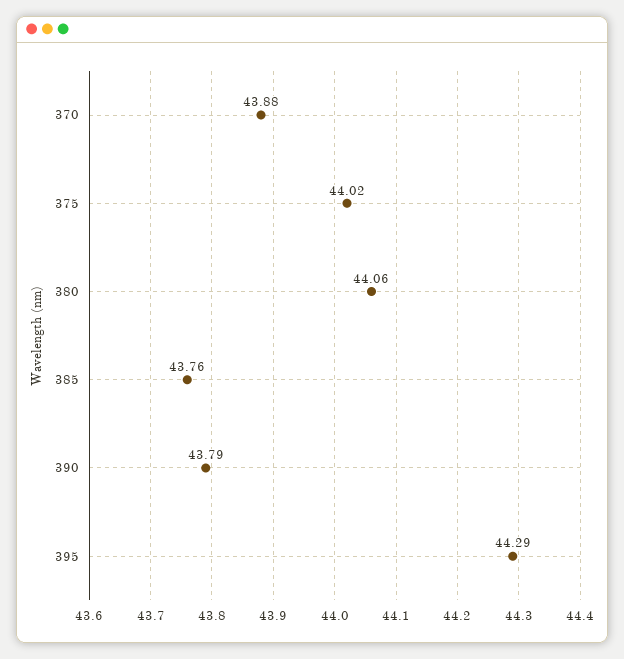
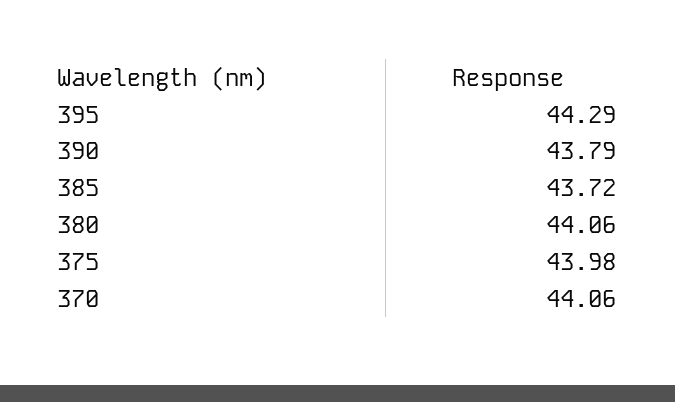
370: 43.88 -> 44.06
375: 44.02 -> 43.98
385: 43.76 -> 43.72

